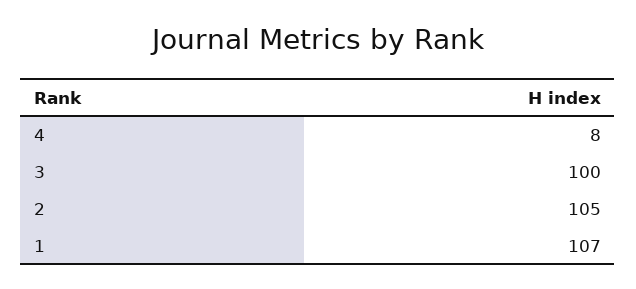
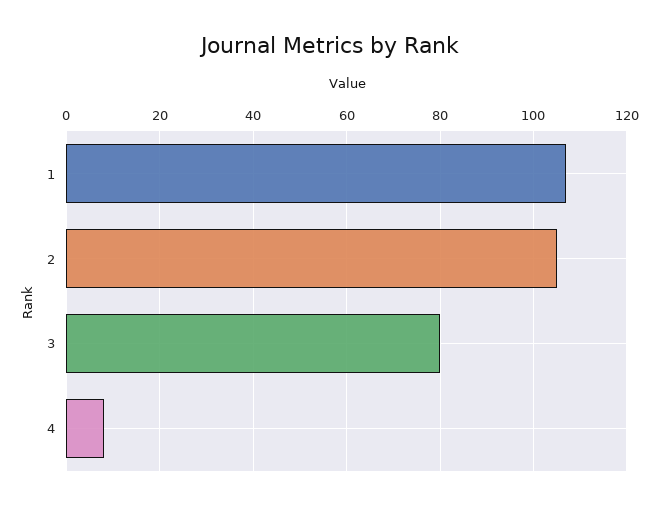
3: 100 -> 80

